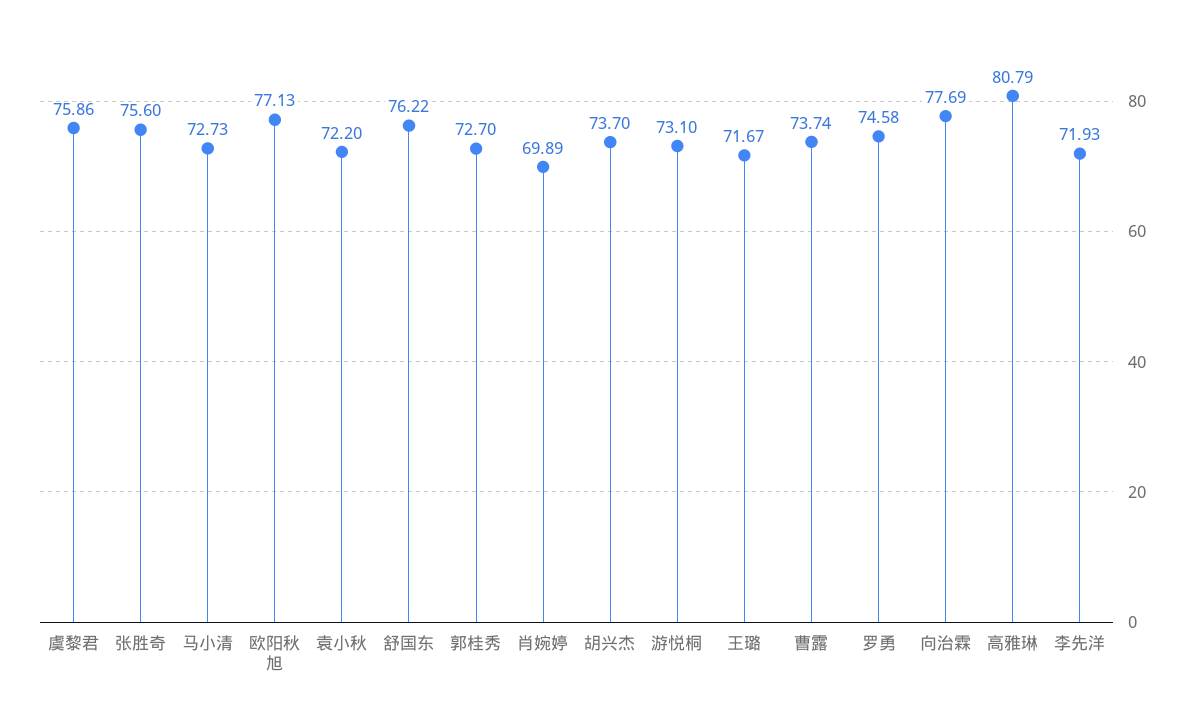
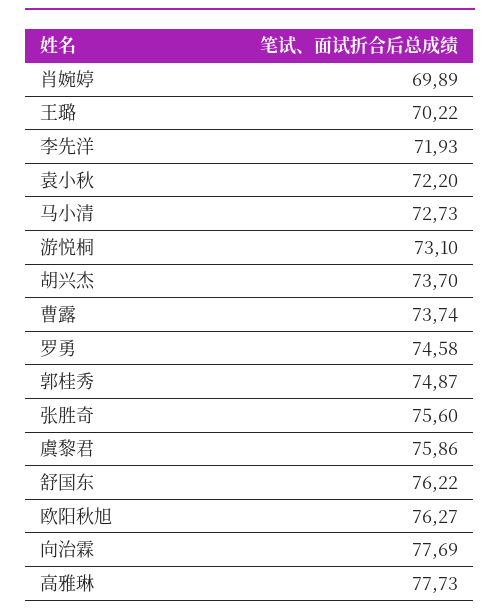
欧阳秋旭: 77.13 -> 76.27
郭桂秀: 72.7 -> 74.87
王璐: 71.67 -> 70.22
高雅琳: 80.79 -> 77.73

